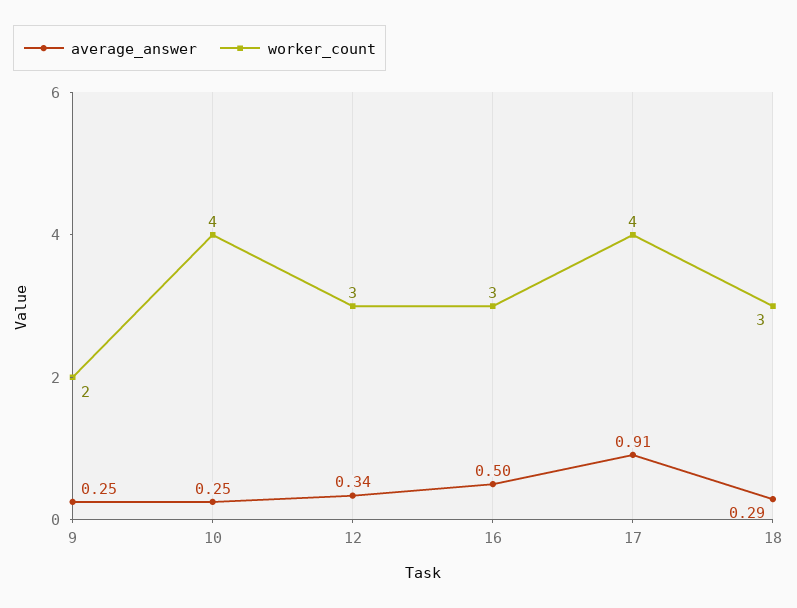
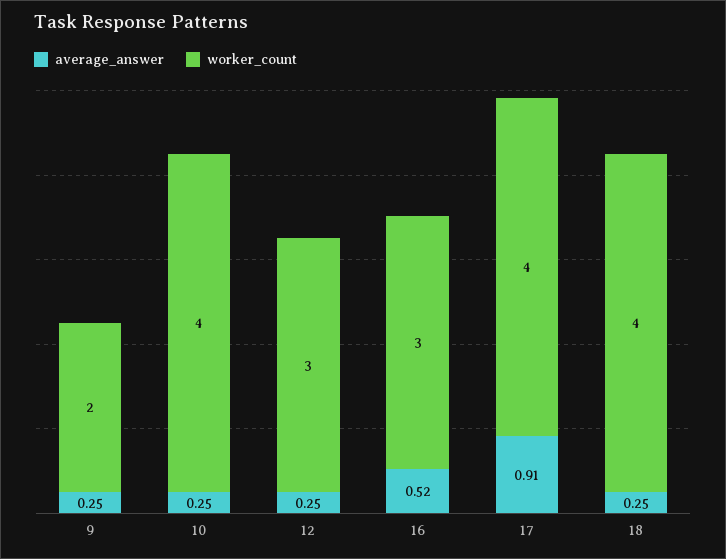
average_answer, 12: 0.34 -> 0.25
average_answer, 16: 0.5 -> 0.52
average_answer, 18: 0.29 -> 0.25
worker_count, 18: 3 -> 4

